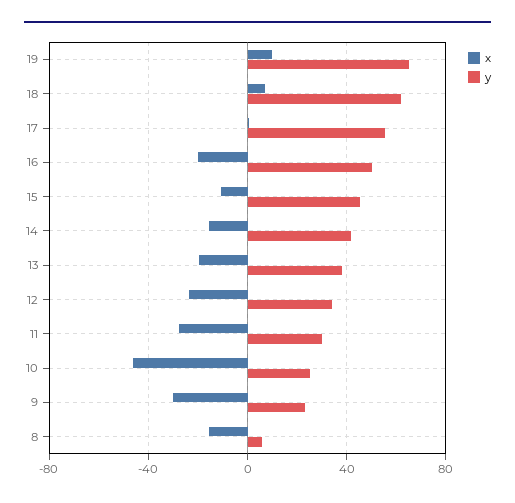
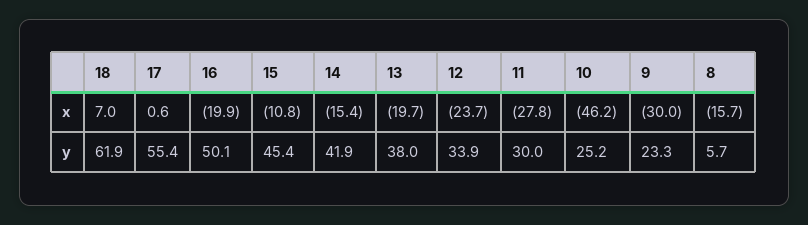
x, 19: 10 -> none
y, 19: 65 -> none

